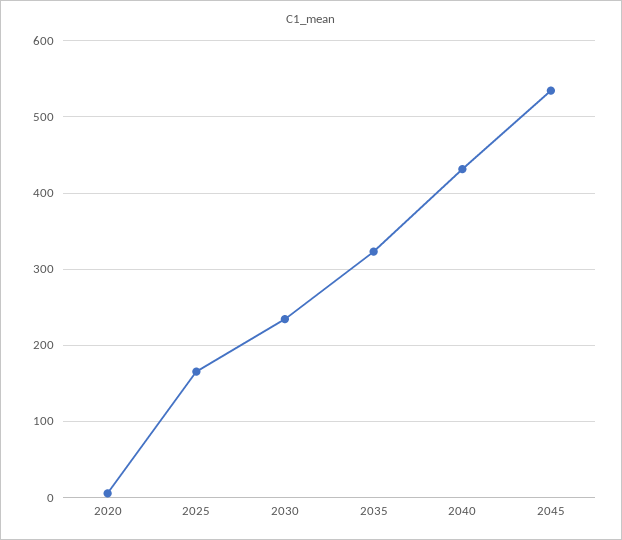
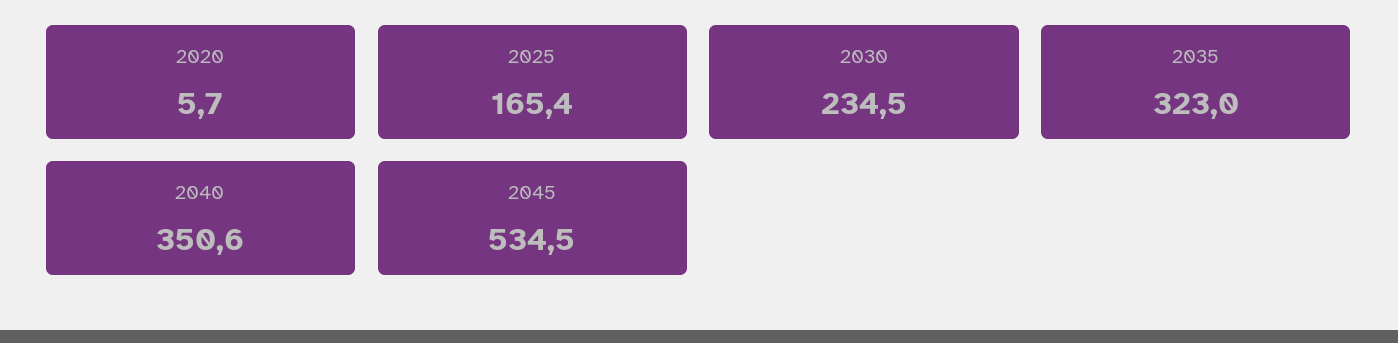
2040: 430 -> 350.6

